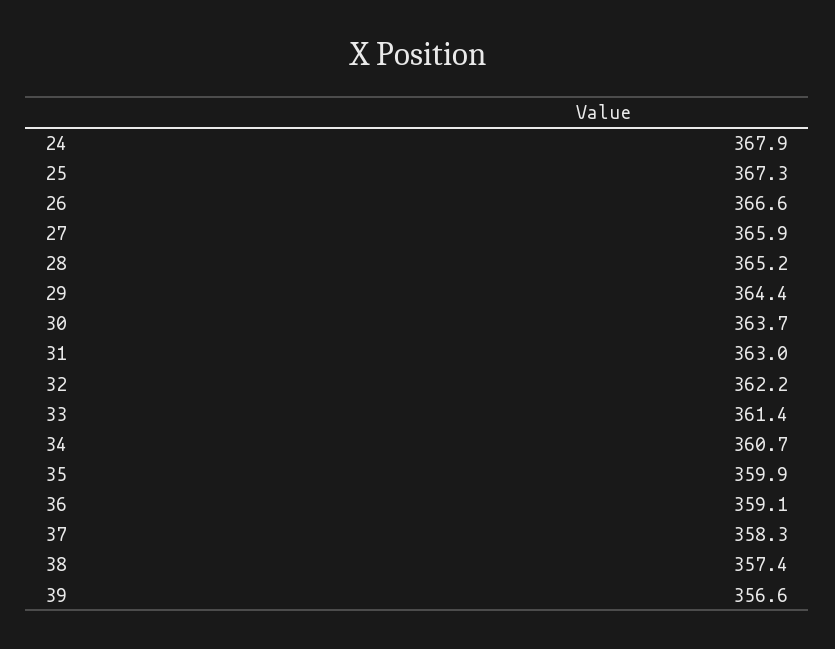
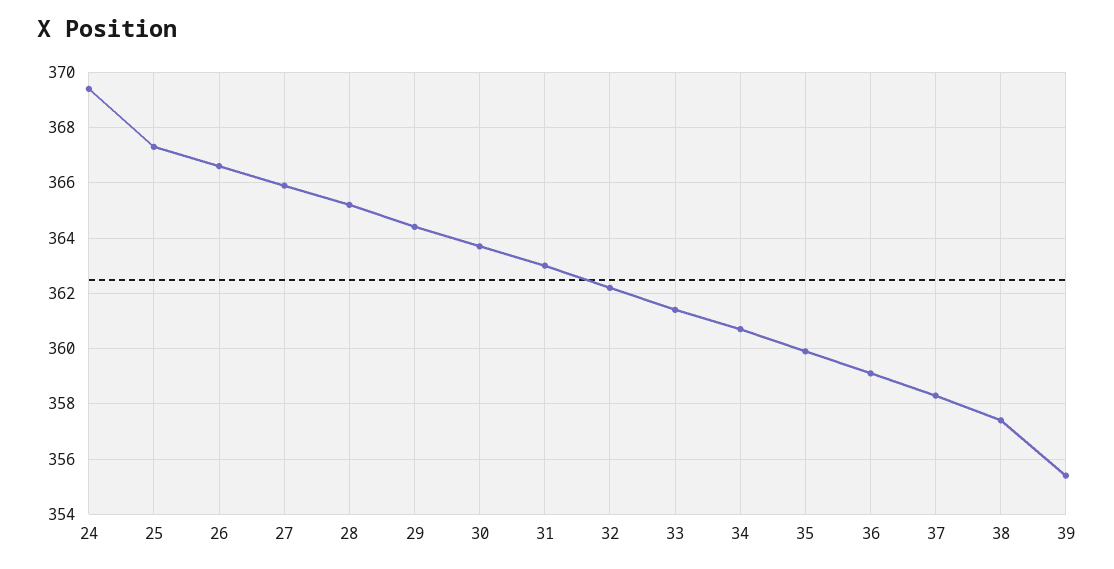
24: 367.9 -> 369.5
39: 356.6 -> 355.5

